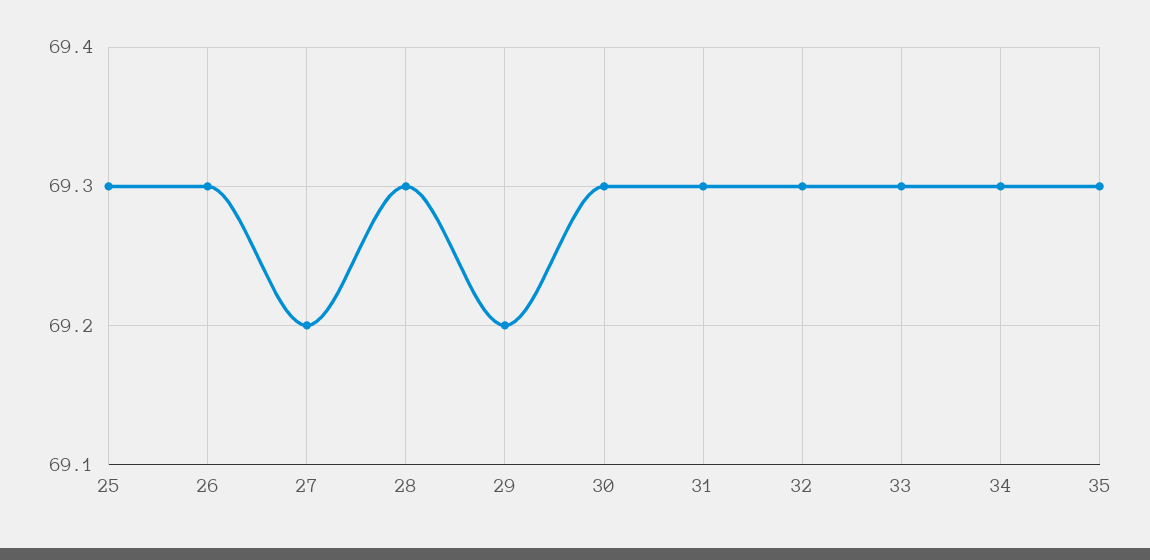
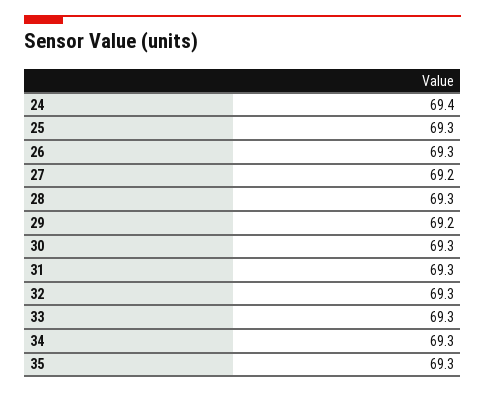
24: none -> 69.4

